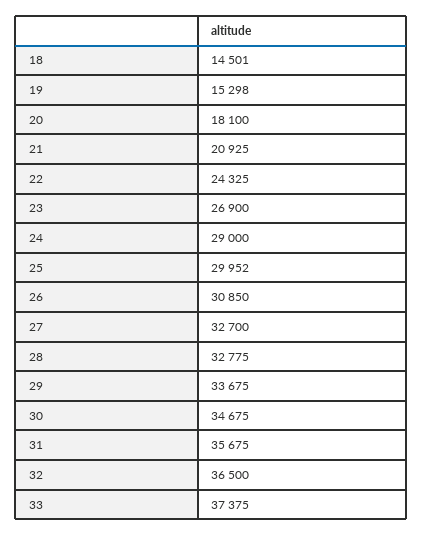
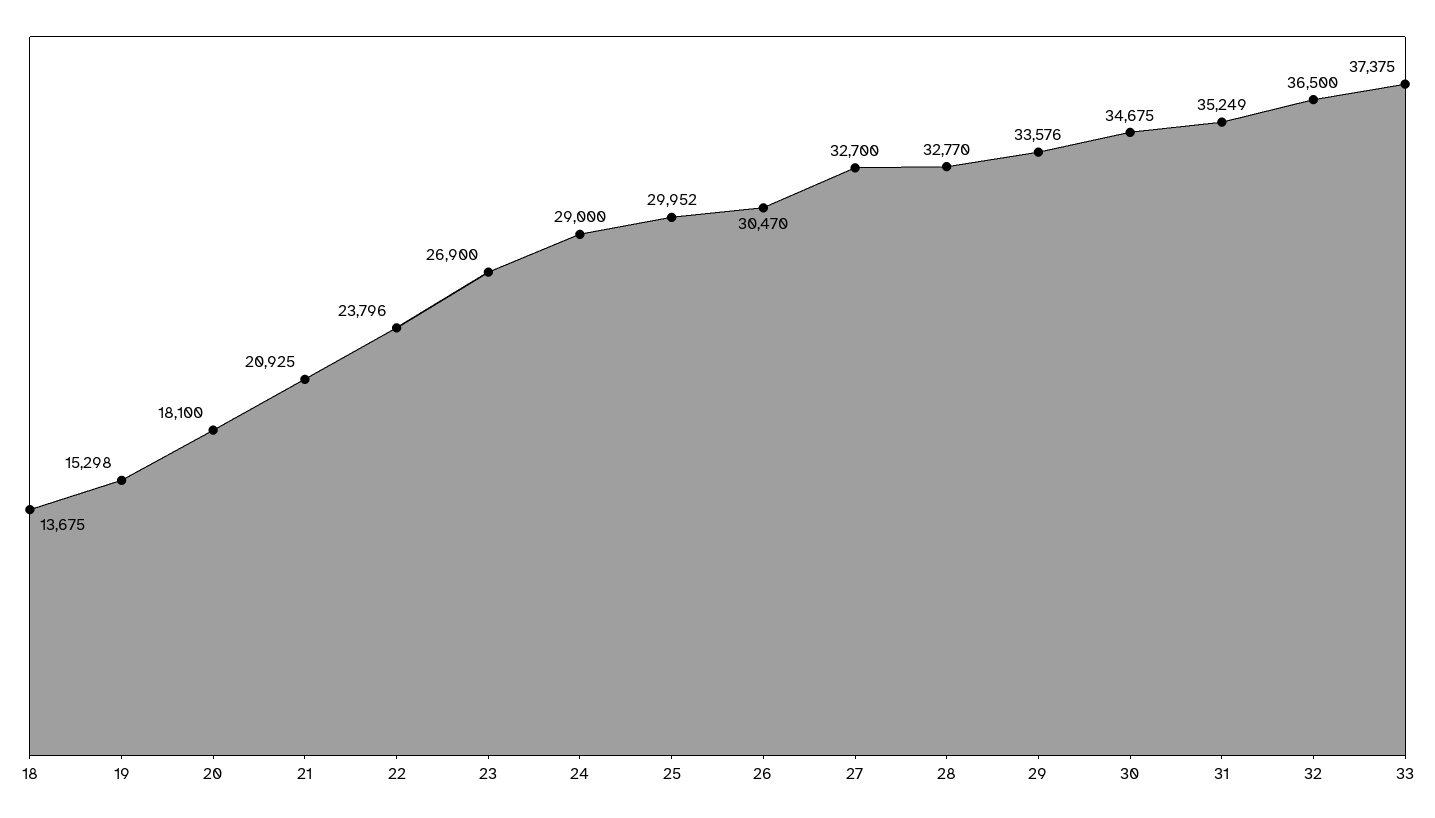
18: 14501 -> 13675
22: 24325 -> 23796
26: 30850 -> 30470
28: 32775 -> 32770
29: 33675 -> 33576
31: 35675 -> 35249

